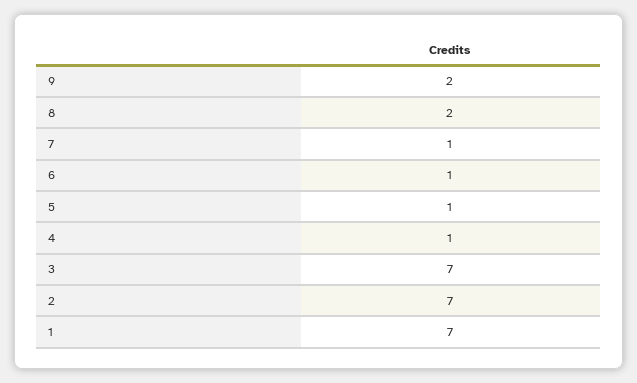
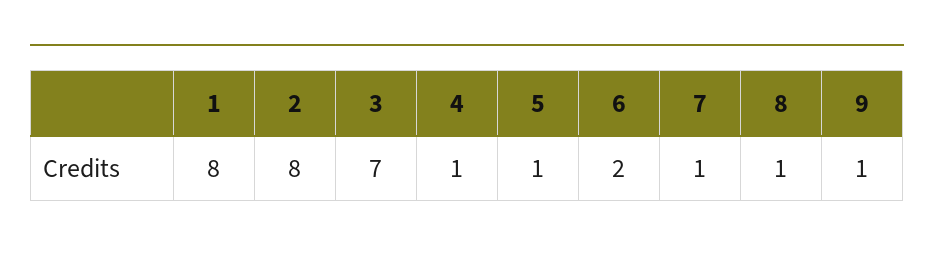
9: 2 -> 1
8: 2 -> 1
6: 1 -> 2
2: 7 -> 8
1: 7 -> 8

